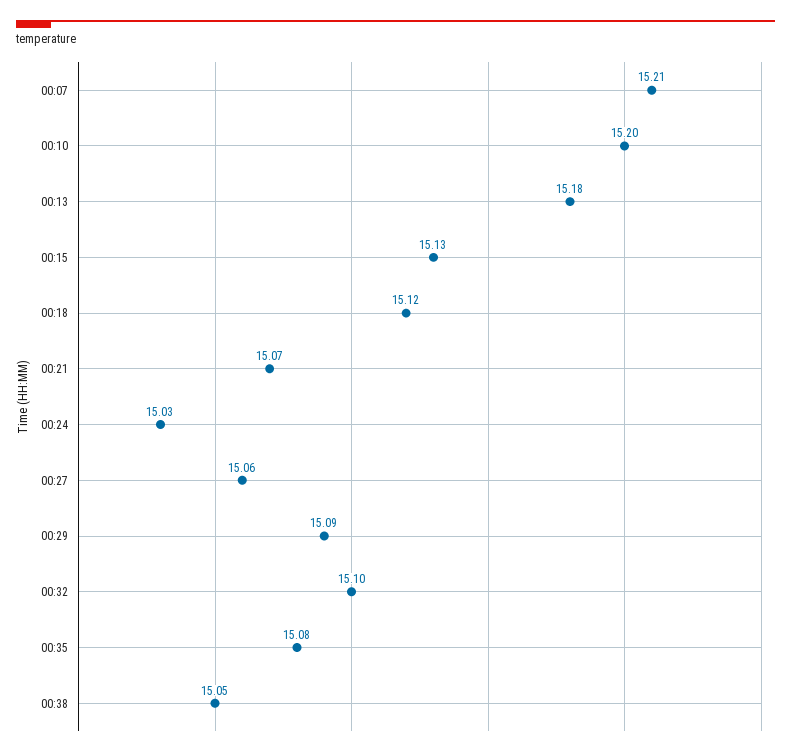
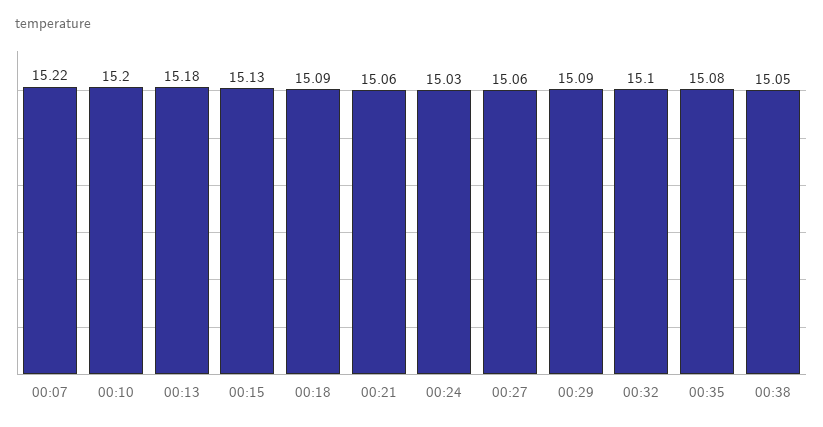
00:07: 15.21 -> 15.22
00:18: 15.12 -> 15.09
00:21: 15.07 -> 15.06

